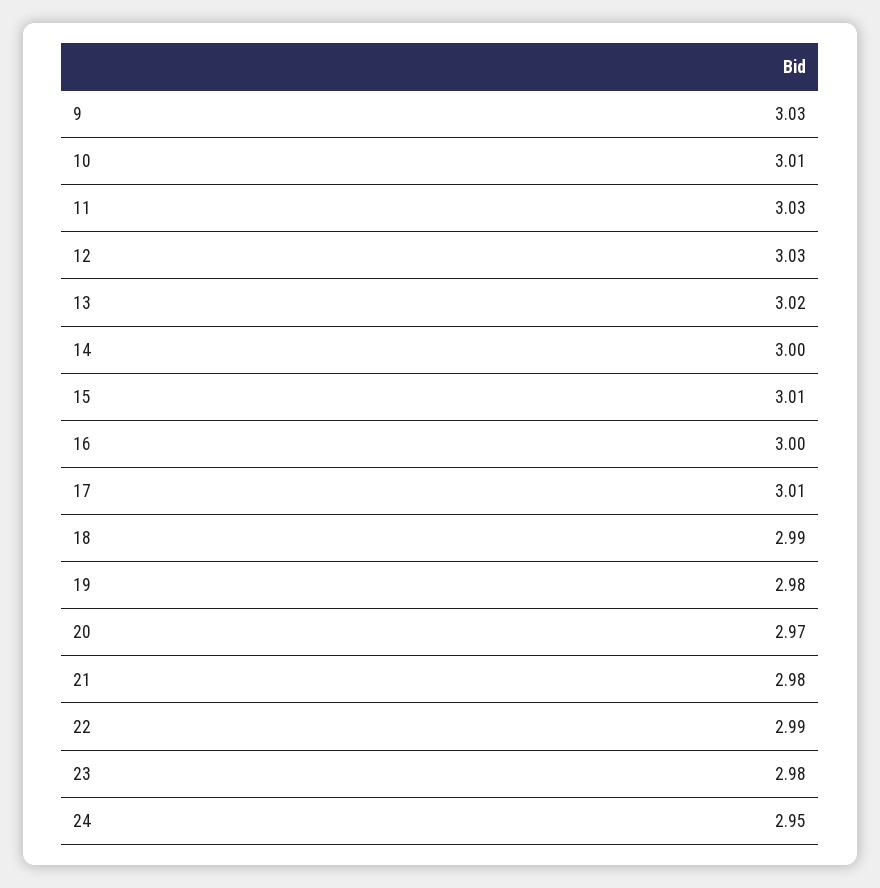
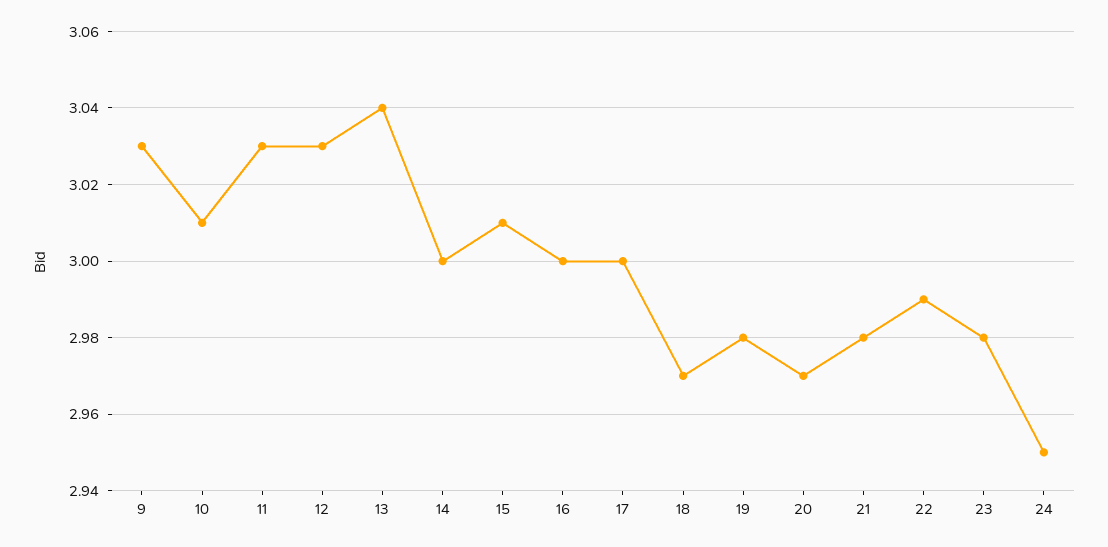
13: 3.02 -> 3.04
17: 3.01 -> 3
18: 2.99 -> 2.97

